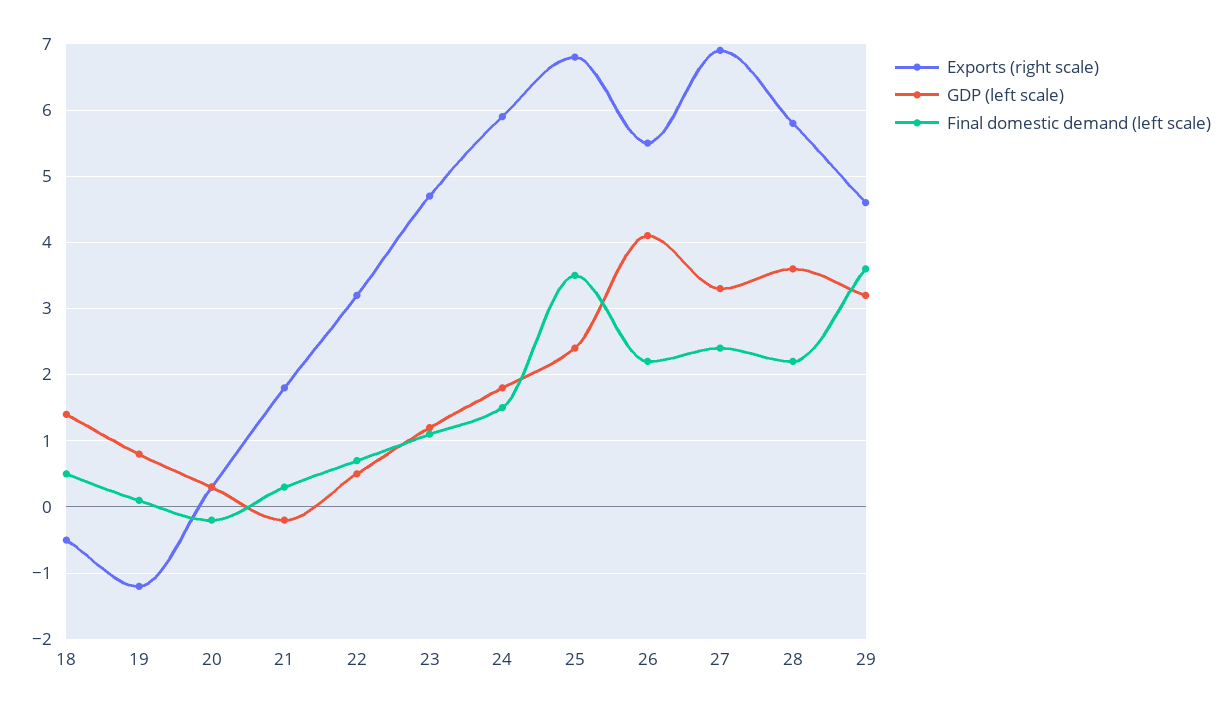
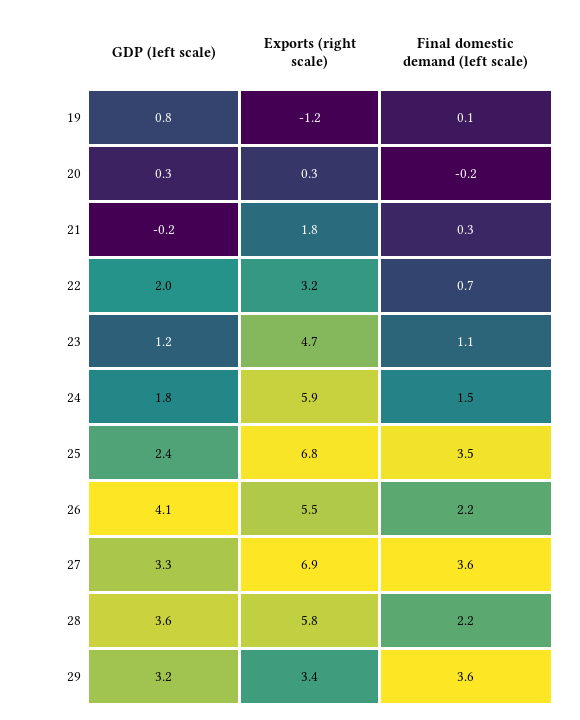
Exports (right scale), 18: -0.5 -> none
GDP (left scale), 18: 1.4 -> none
Final domestic demand (left scale), 18: 0.5 -> none
GDP (left scale), 22: 0.5 -> 2
Final domestic demand (left scale), 27: 2.4 -> 3.6
Exports (right scale), 29: 4.6 -> 3.4

